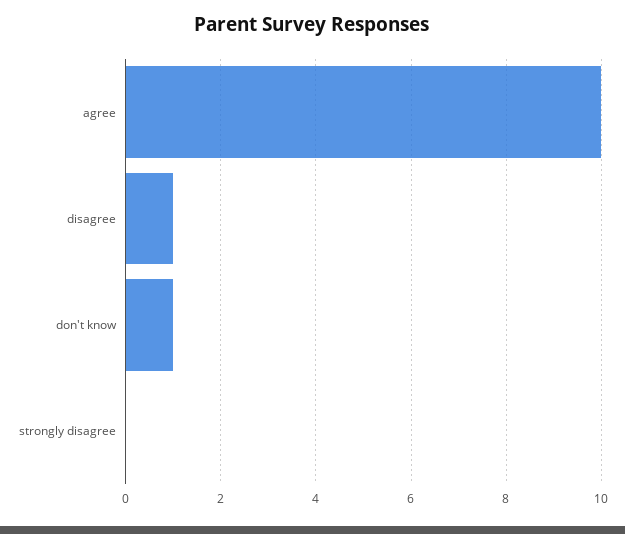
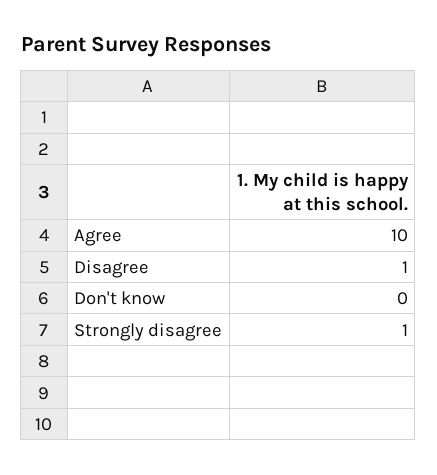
don't know: 1 -> 0
strongly disagree: 0 -> 1

